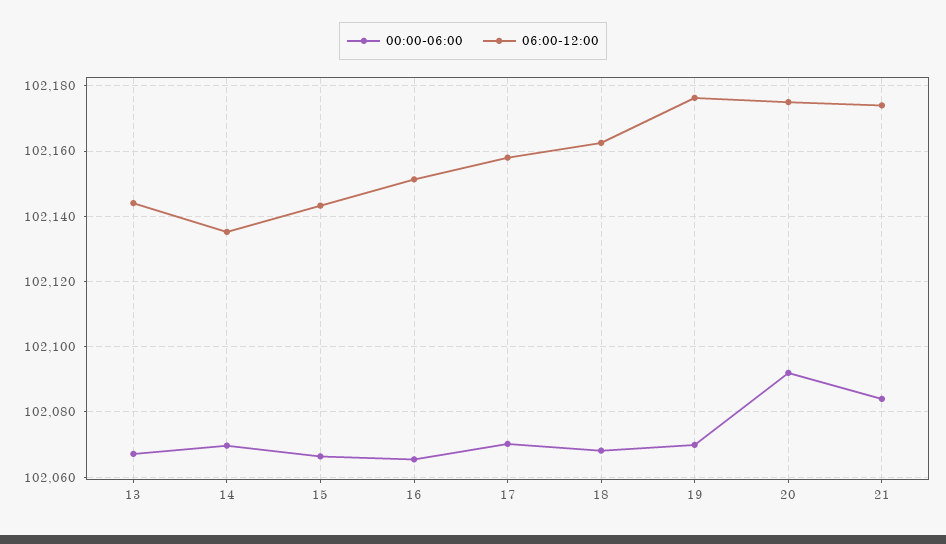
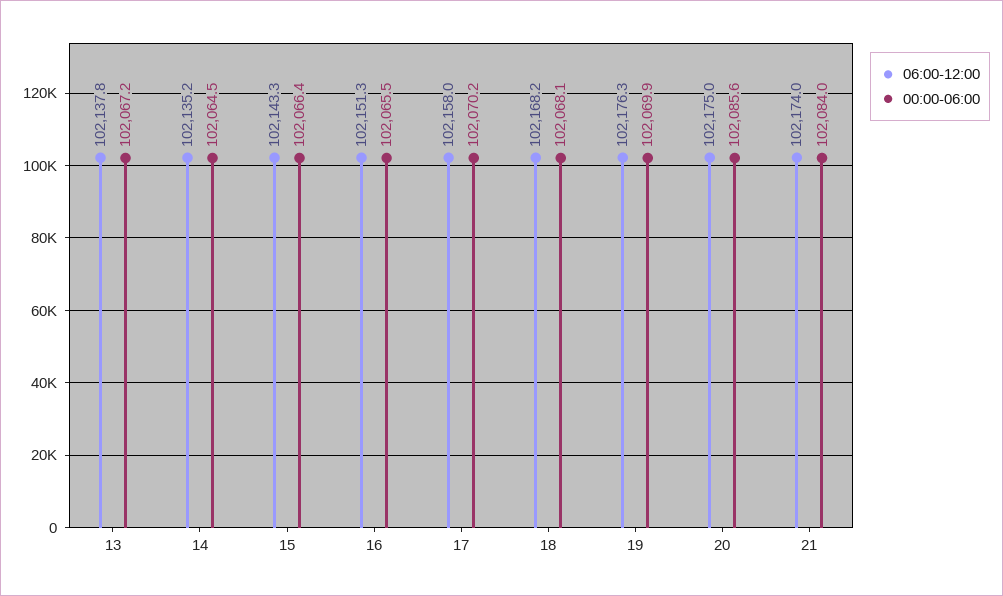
06:00-12:00, 13: 102144 -> 102137.8
00:00-06:00, 14: 102070 -> 102064.5
06:00-12:00, 18: 102162 -> 102168.2
00:00-06:00, 20: 102092 -> 102085.6

